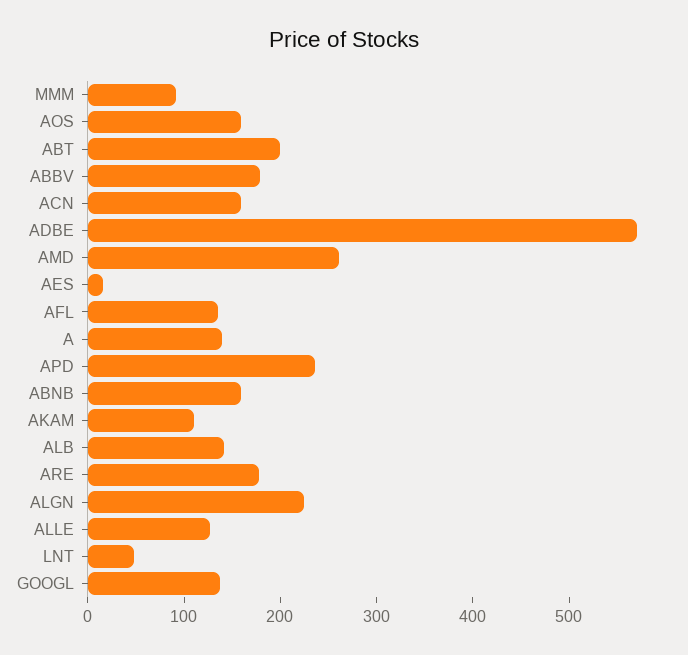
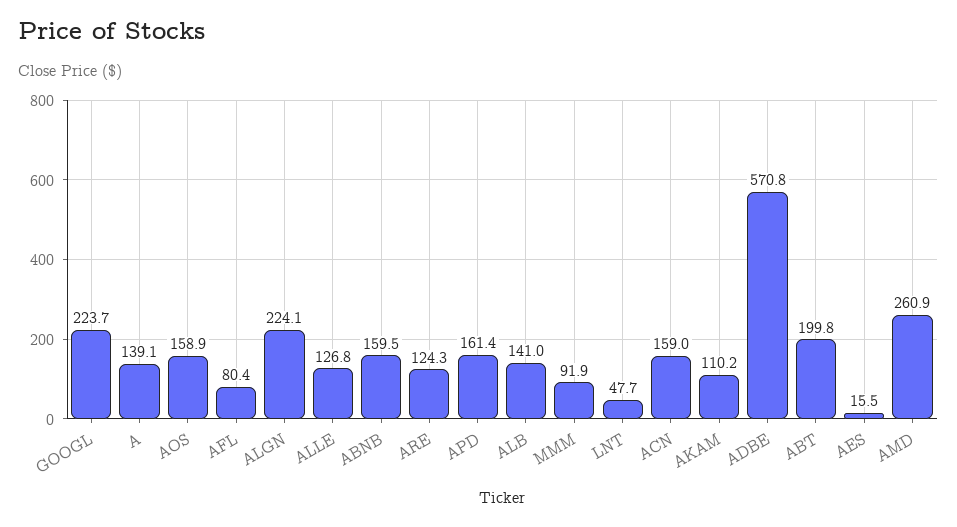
ABBV: 180 -> none
AFL: 140 -> 80.4
APD: 240 -> 161.4
ARE: 180 -> 124.3
GOOGL: 140 -> 223.7

